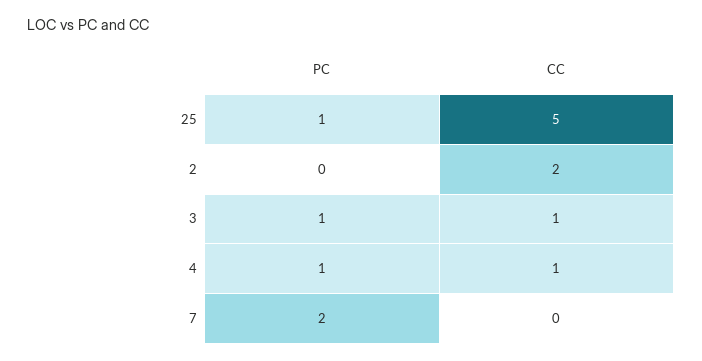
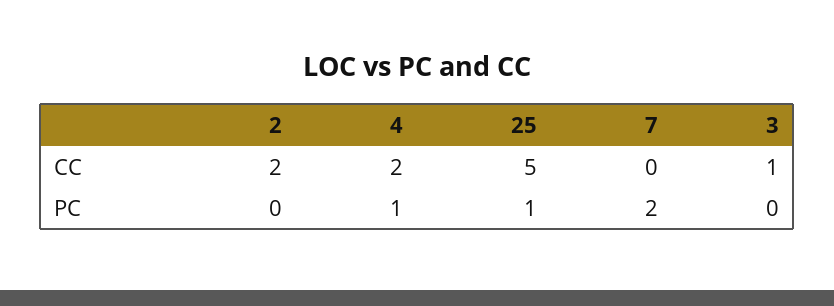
PC, 3: 1 -> 0
CC, 4: 1 -> 2

